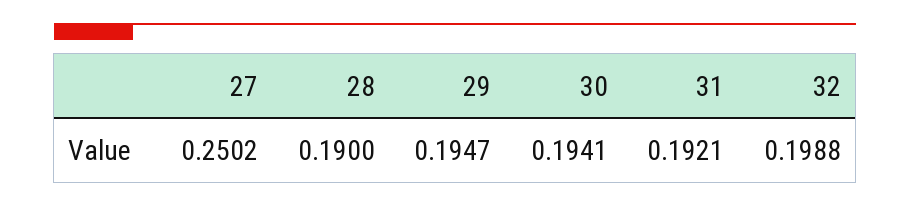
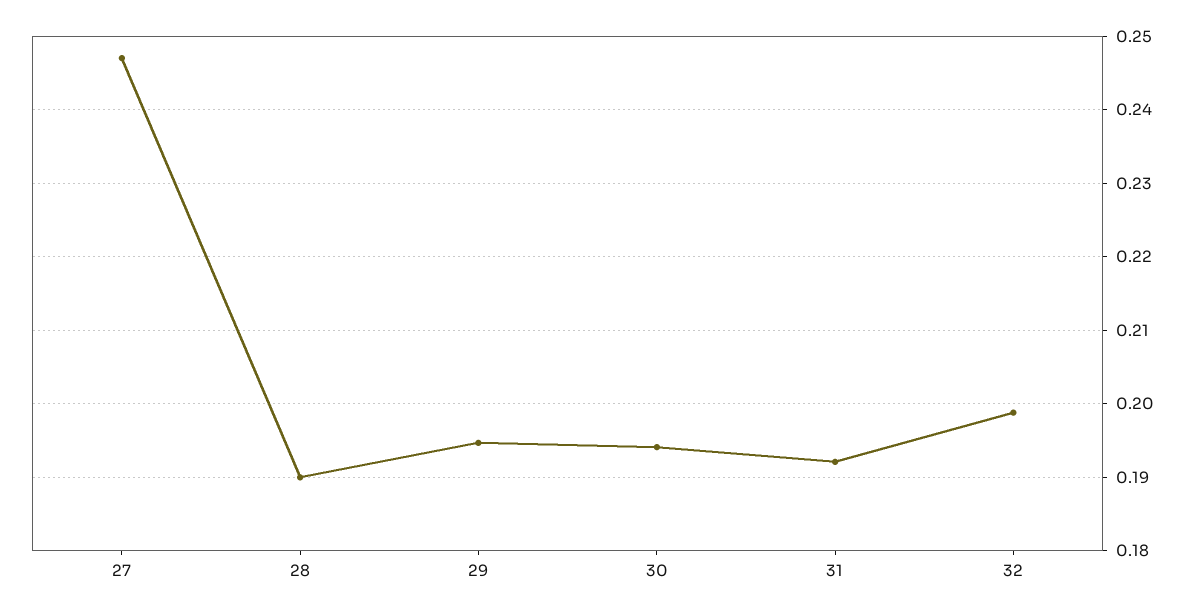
27: 0.2502 -> 0.247

